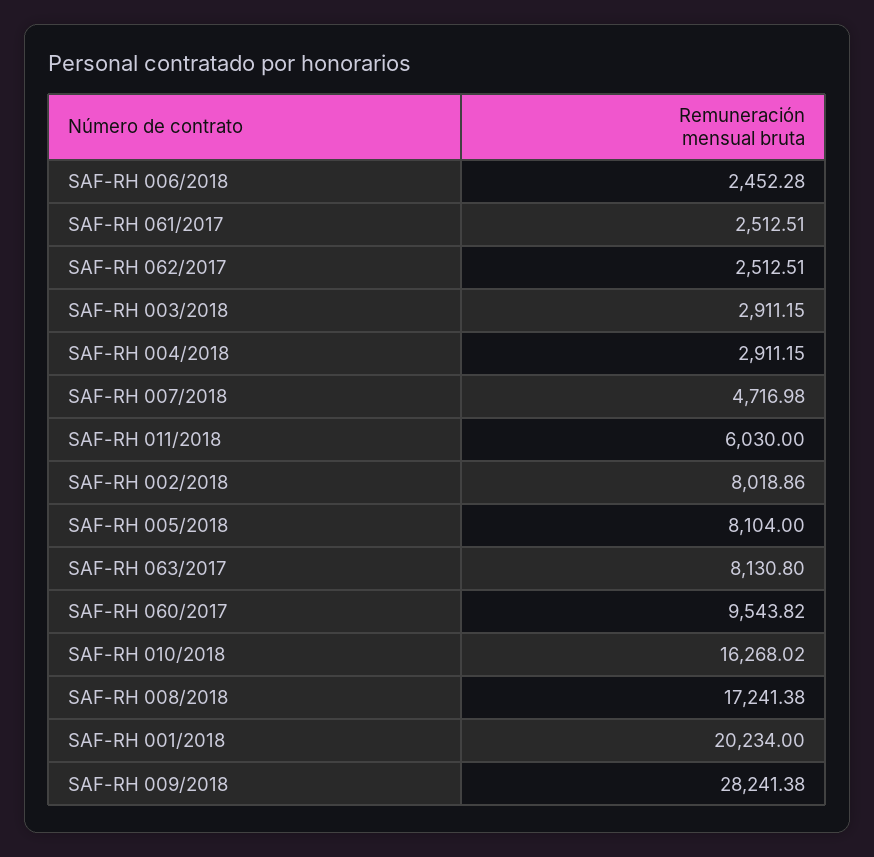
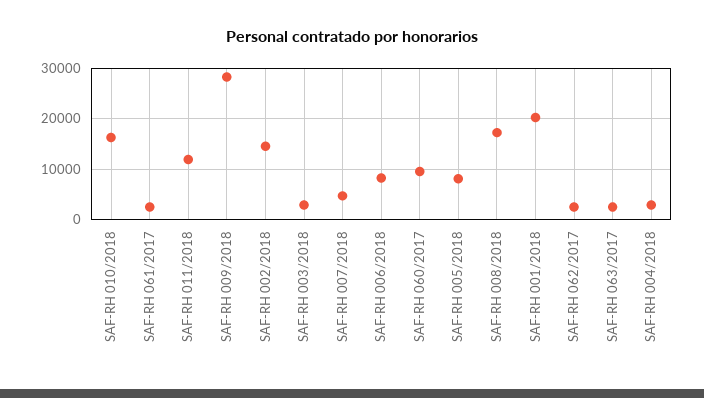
SAF-RH 006/2018: 2452.28 -> 8000
SAF-RH 011/2018: 6030 -> 12000
SAF-RH 002/2018: 8018.86 -> 14000
SAF-RH 063/2017: 8130.8 -> 2000

